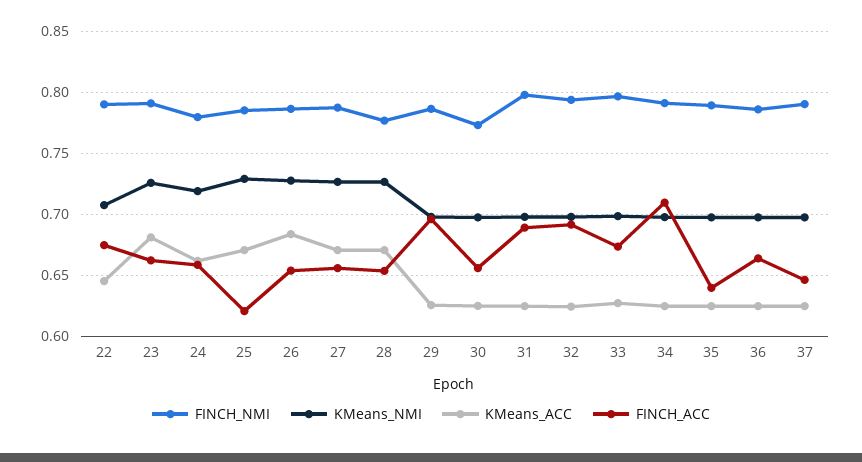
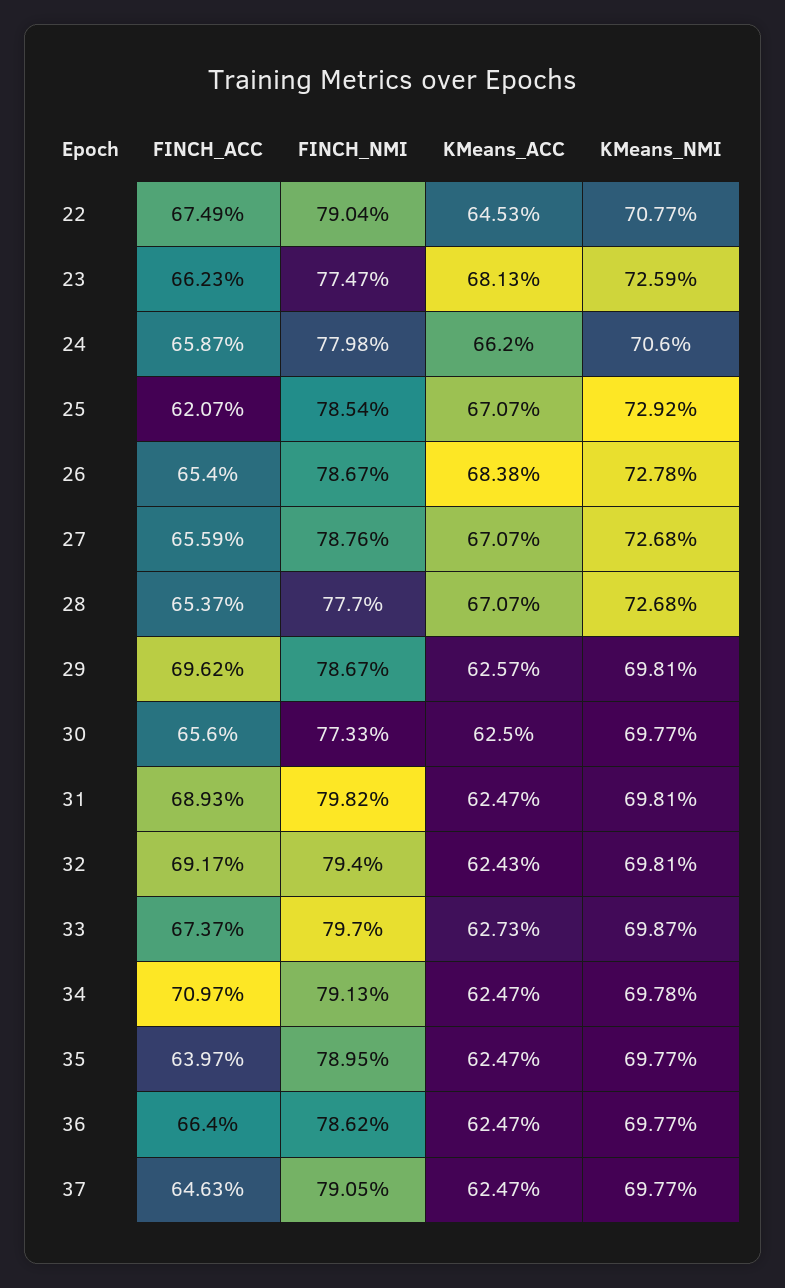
FINCH_NMI, 23: 0.79 -> 0.7747
KMeans_NMI, 24: 0.72 -> 0.706

